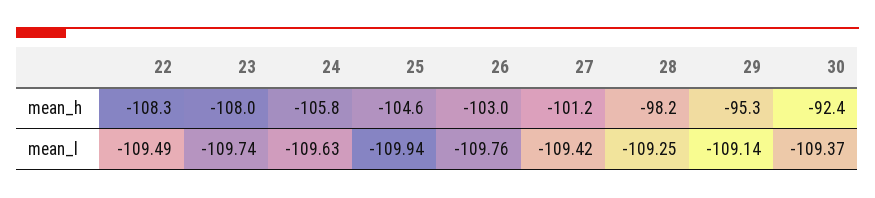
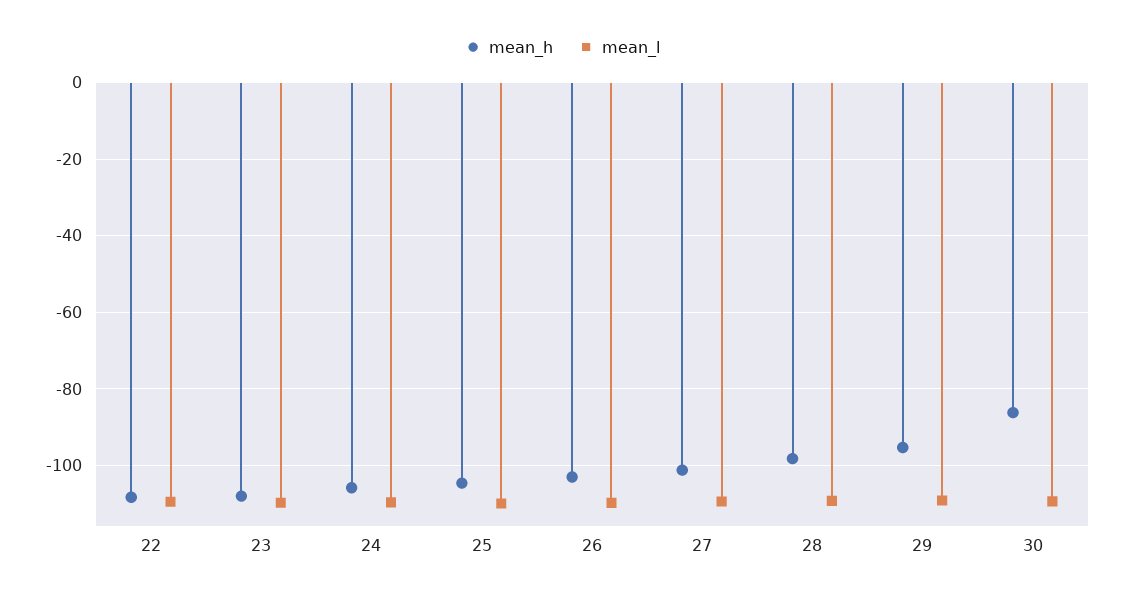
mean_h, 30: -92.4 -> -86

